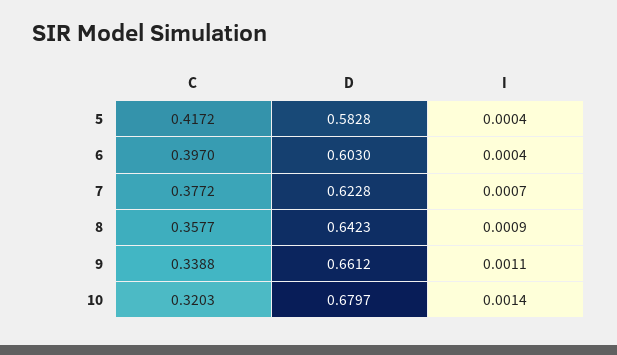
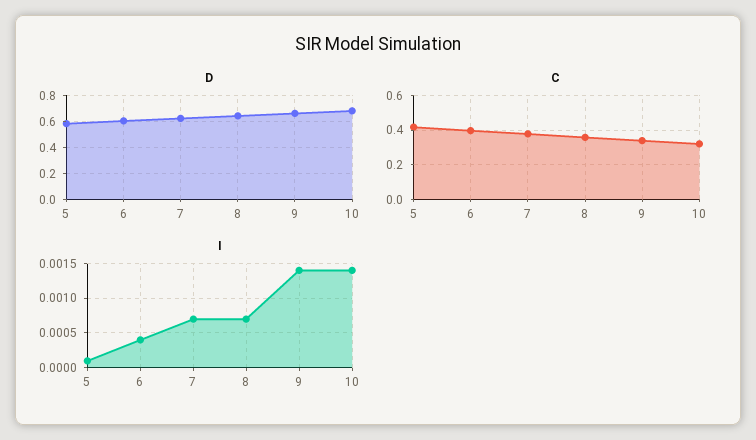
I, 5: 0.0004 -> 0.0001
I, 8: 0.0009 -> 0.0007
I, 9: 0.0011 -> 0.0014

